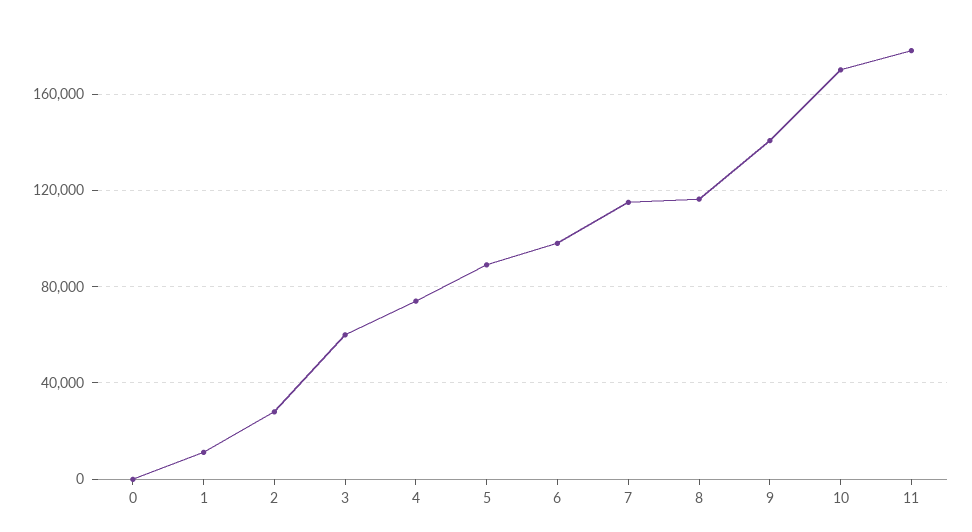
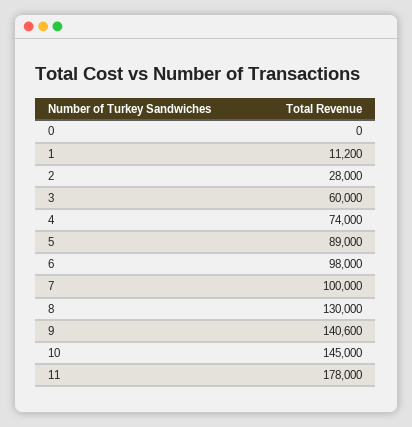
7: 115000 -> 100000
8: 115000 -> 130000
10: 170000 -> 145000

